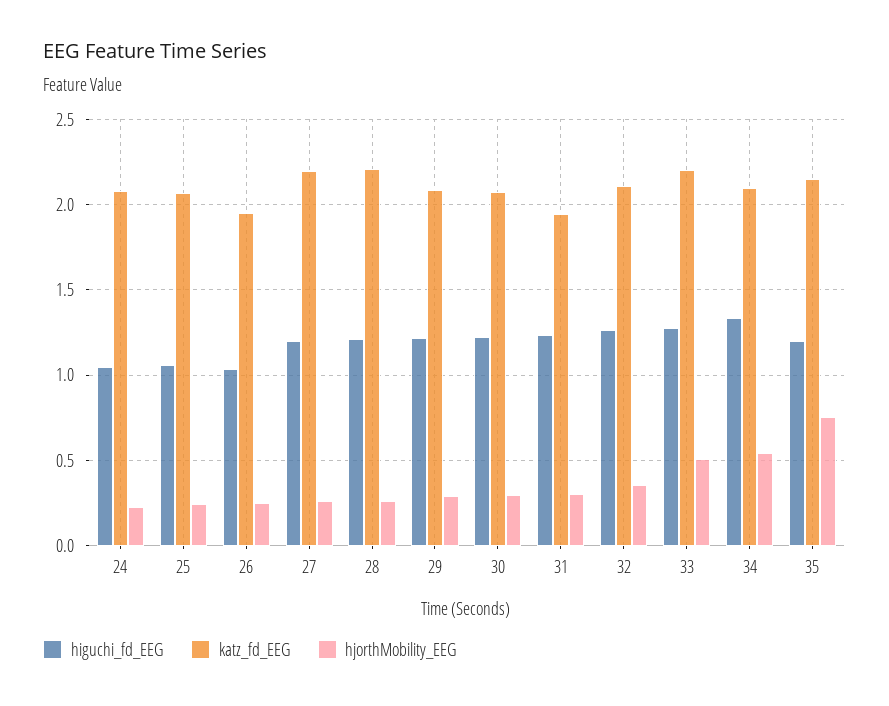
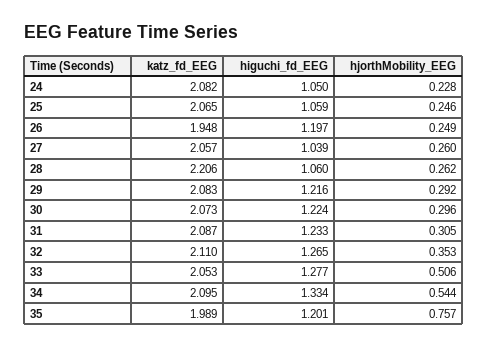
higuchi_fd_EEG, 26: 1.05 -> 1.197
higuchi_fd_EEG, 27: 1.2 -> 1.039
katz_fd_EEG, 27: 2.2 -> 2.057
higuchi_fd_EEG, 28: 1.2 -> 1.06
katz_fd_EEG, 31: 1.95 -> 2.087
katz_fd_EEG, 33: 2.2 -> 2.053
katz_fd_EEG, 35: 2.15 -> 1.989

